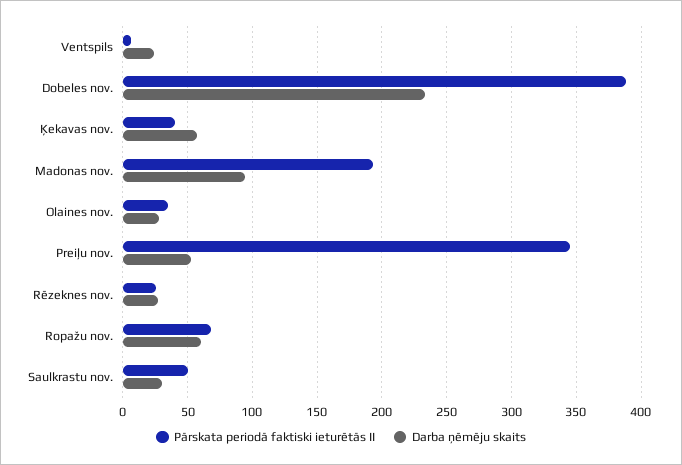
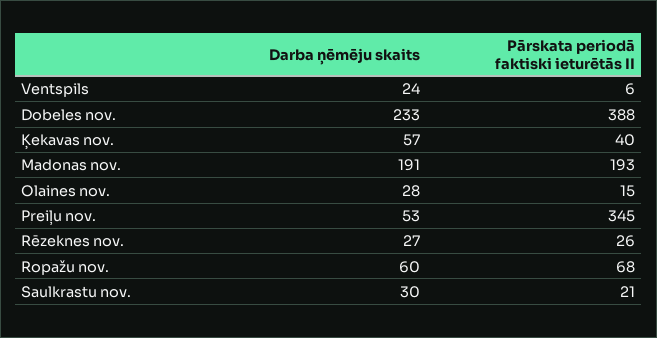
Darba ņēmēju skaits, Madonas nov.: 95 -> 191
Pārskata periodā faktiski ieturētās II, Olaines nov.: 35 -> 15
Pārskata periodā faktiski ieturētās II, Saulkrastu nov.: 50 -> 21

